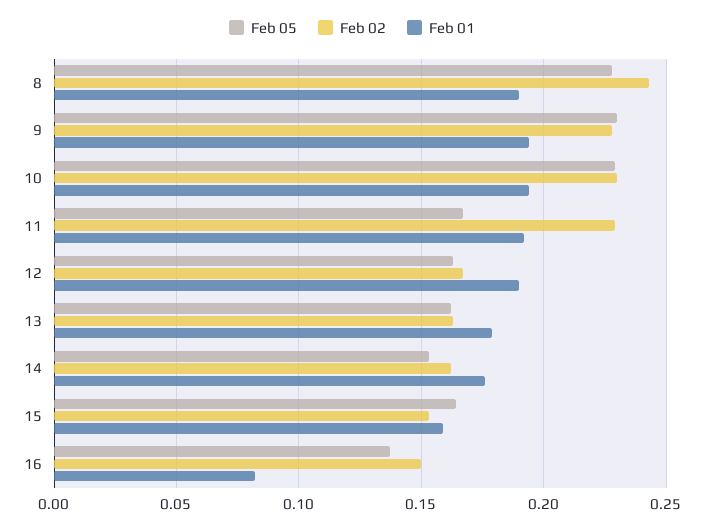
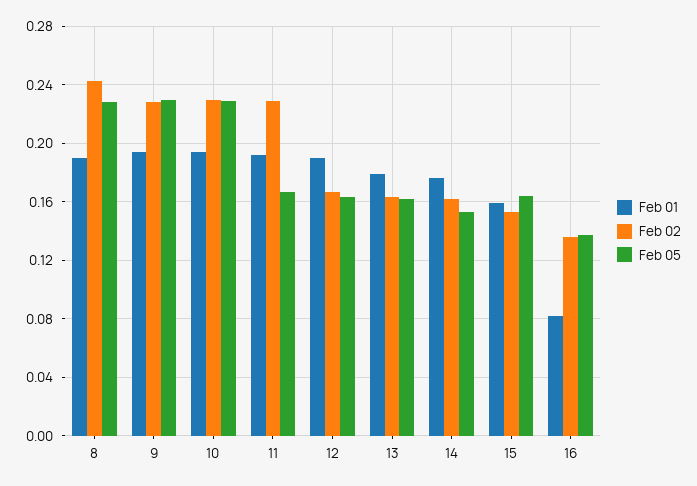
Feb 02, 16: 0.15 -> 0.135

